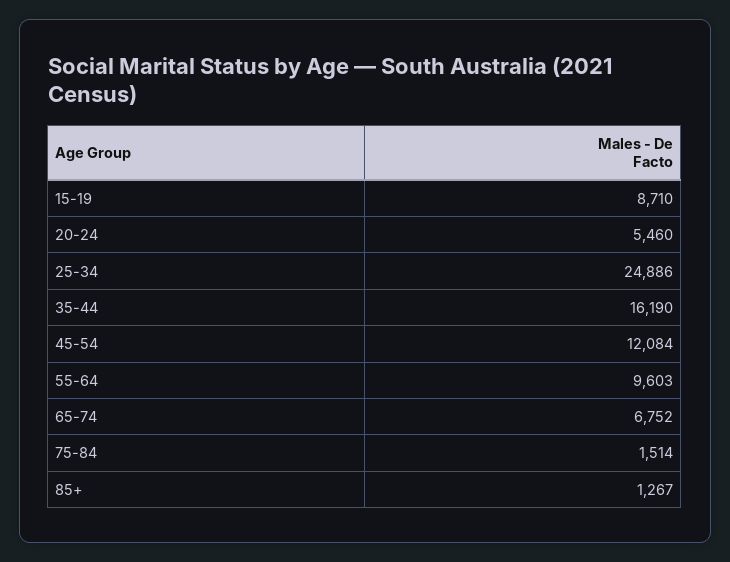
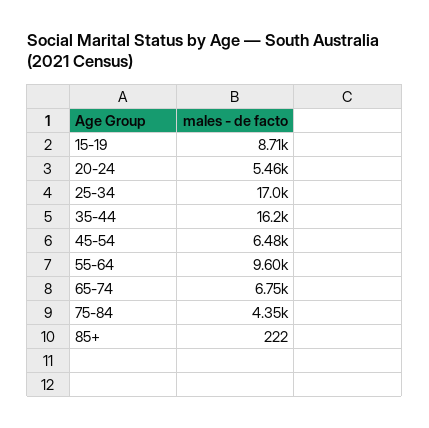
25-34: 24886 -> 17000
45-54: 12084 -> 6480
75-84: 1514 -> 4350
85+: 1267 -> 222

